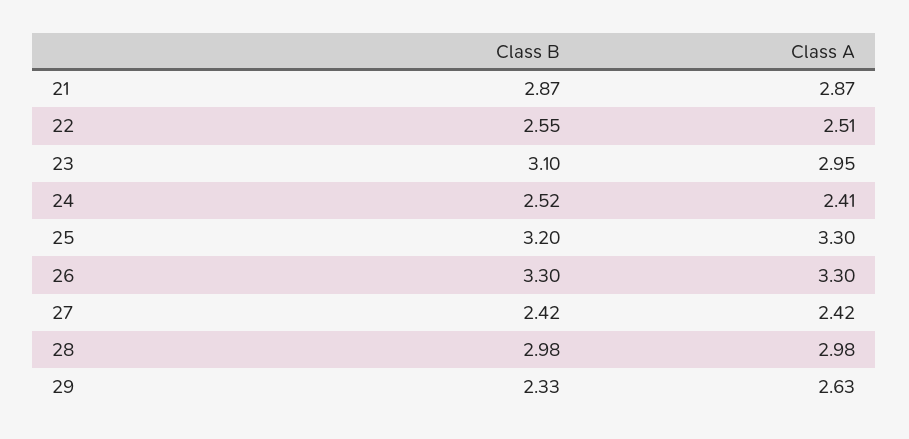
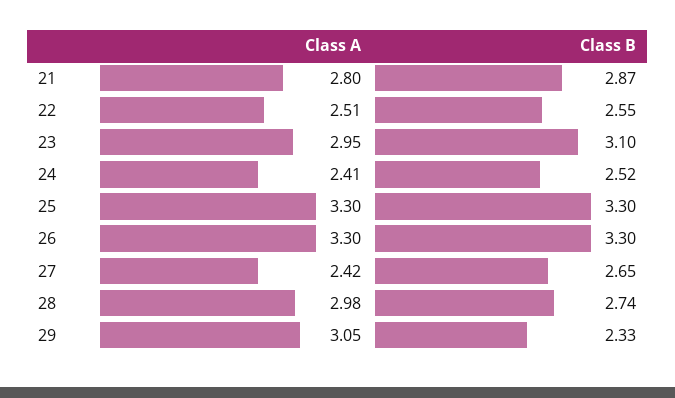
Class A, 21: 2.87 -> 2.8
Class B, 25: 3.2 -> 3.3
Class B, 27: 2.42 -> 2.65
Class B, 28: 2.98 -> 2.74
Class A, 29: 2.63 -> 3.05

